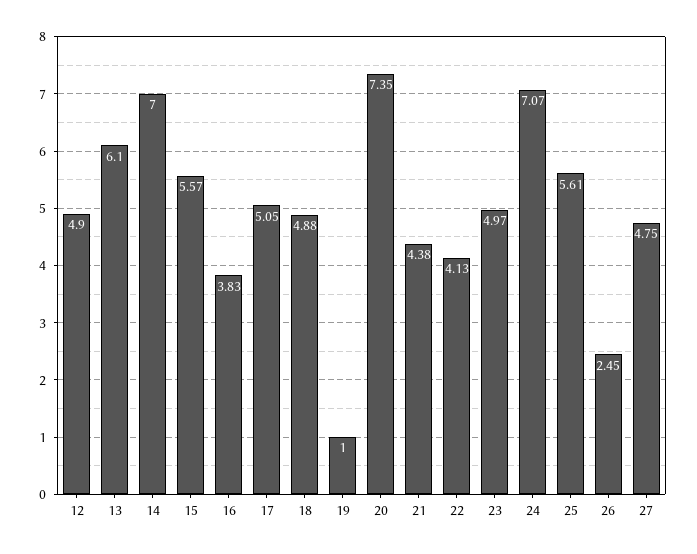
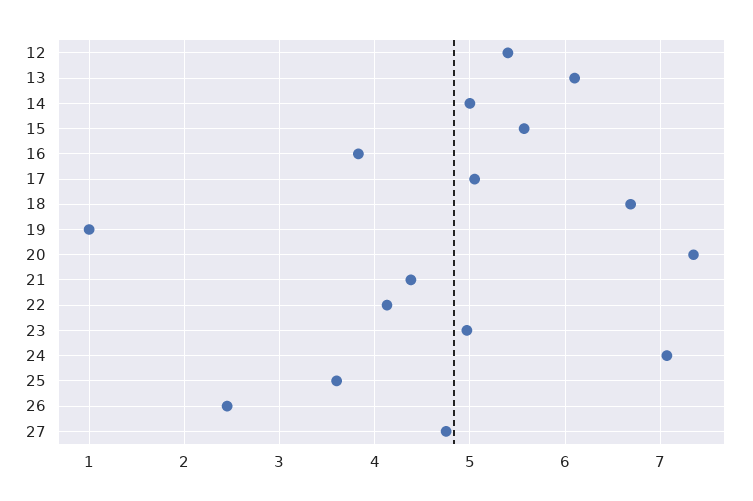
12: 4.9 -> 5.4
14: 7 -> 5
18: 4.88 -> 6.7
25: 5.61 -> 3.6

